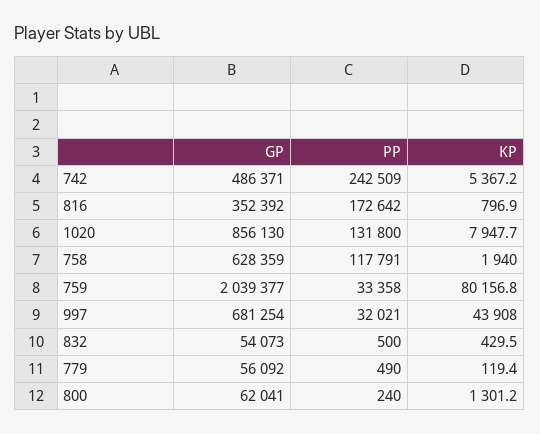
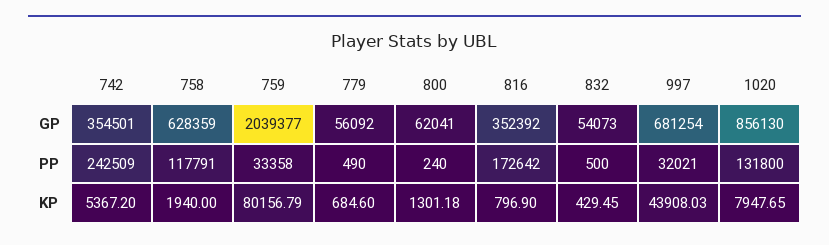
GP, 742: 486371 -> 354501
KP, 779: 119.4 -> 684.6

